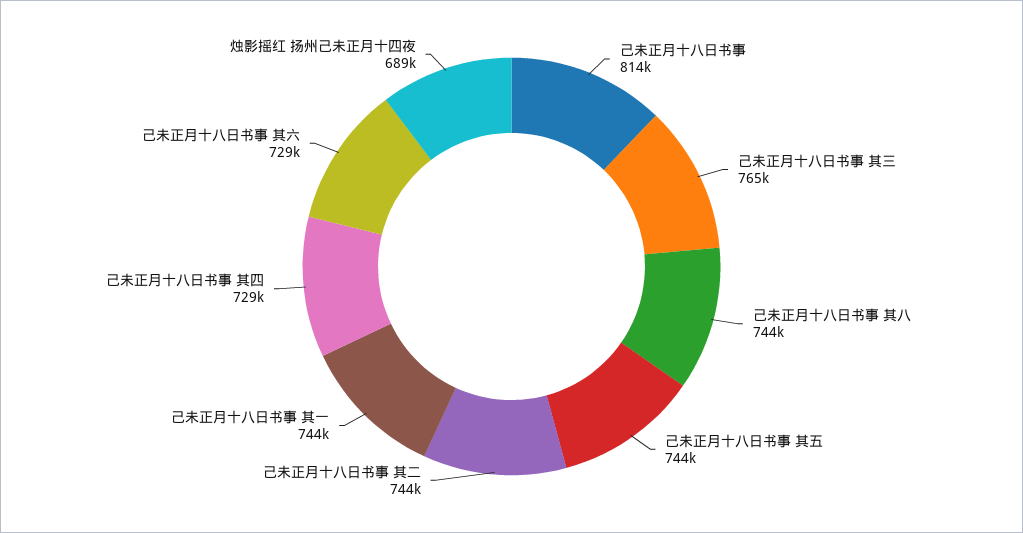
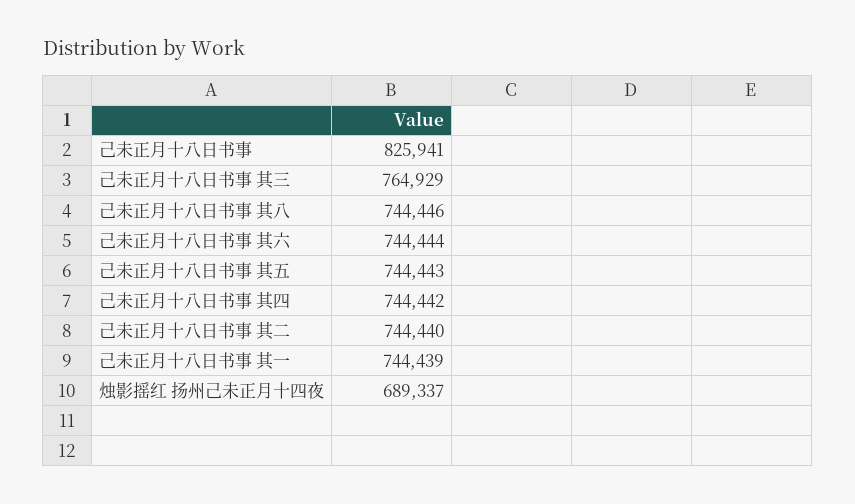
己未正月十八日书事: 814000 -> 825941
己未正月十八日书事 其四: 729000 -> 744442
己未正月十八日书事 其六: 729000 -> 744444

